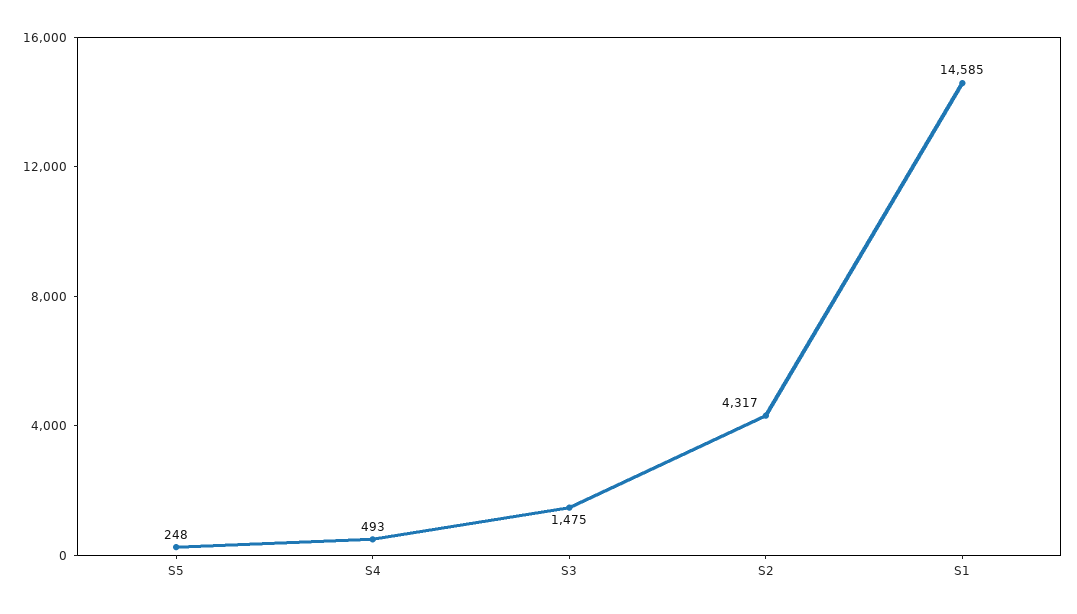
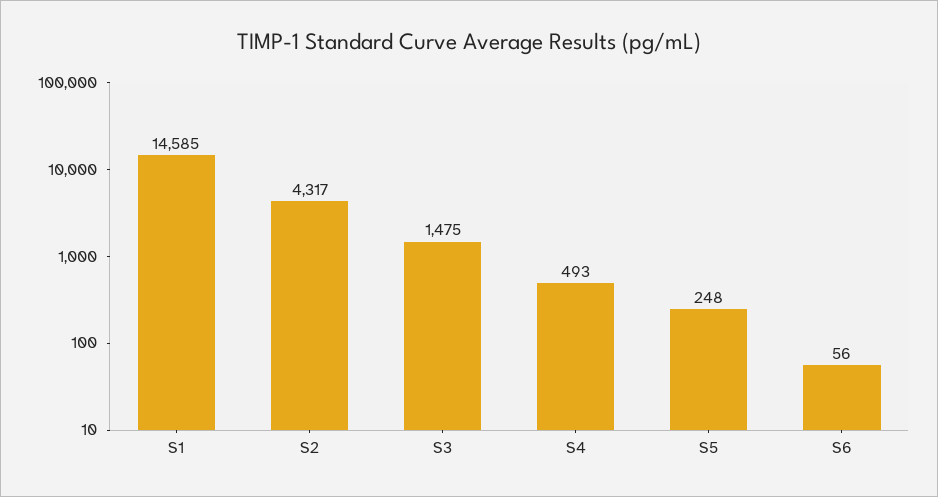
S6: none -> 56

